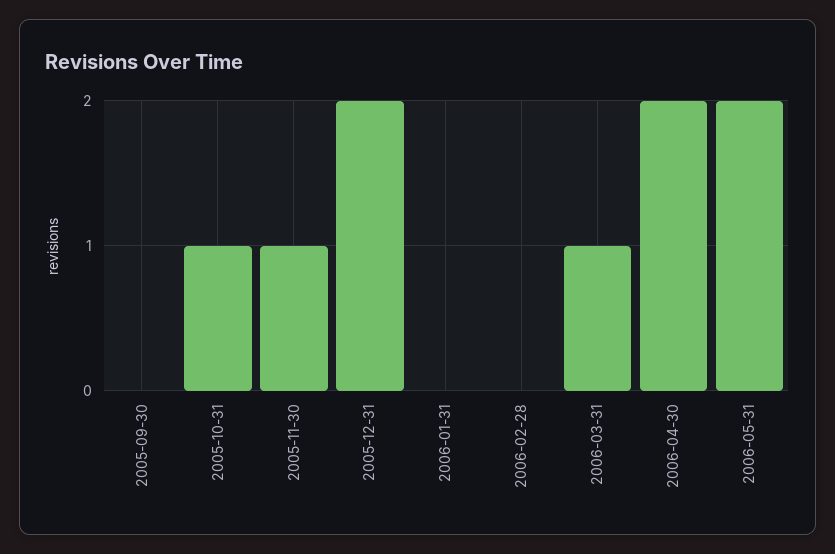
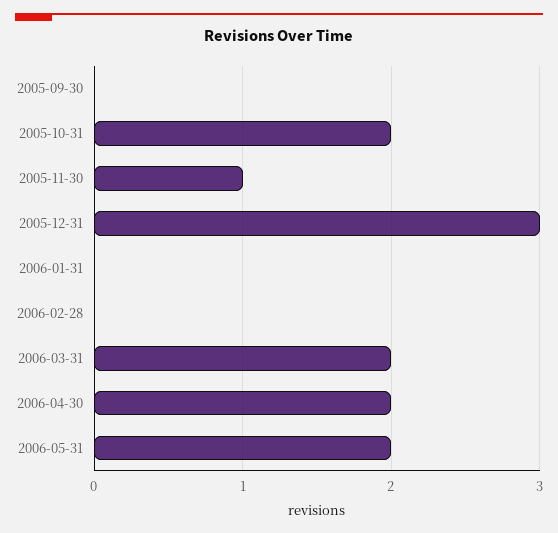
2005-10-31: 1 -> 2
2005-12-31: 2 -> 3
2006-03-31: 1 -> 2

